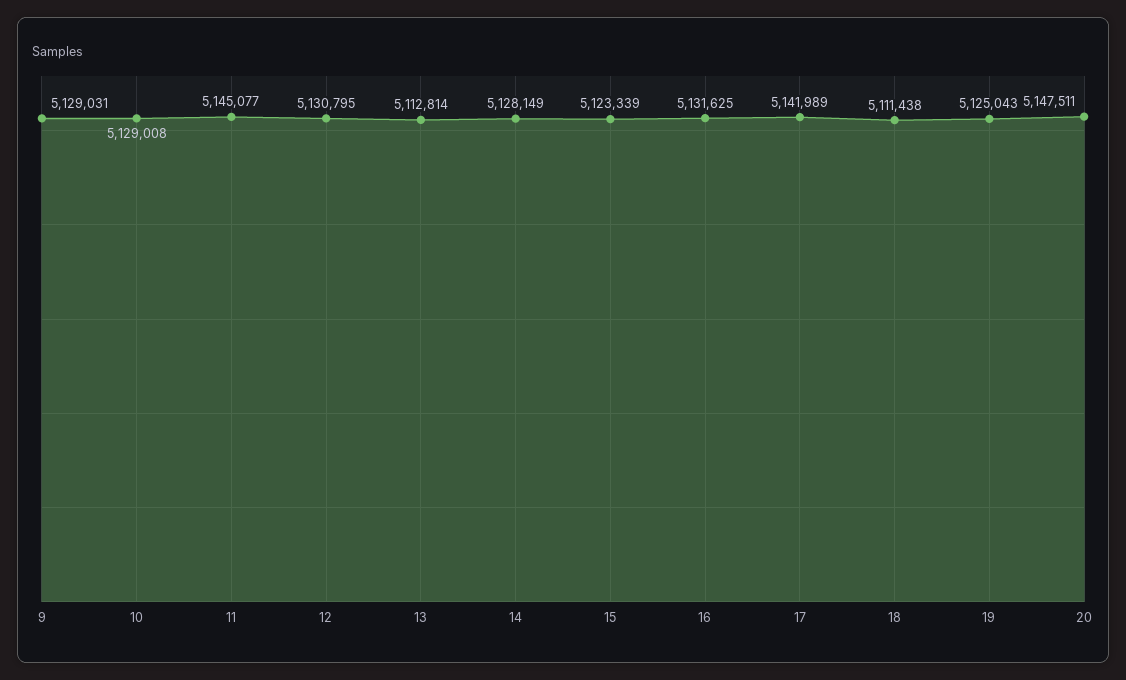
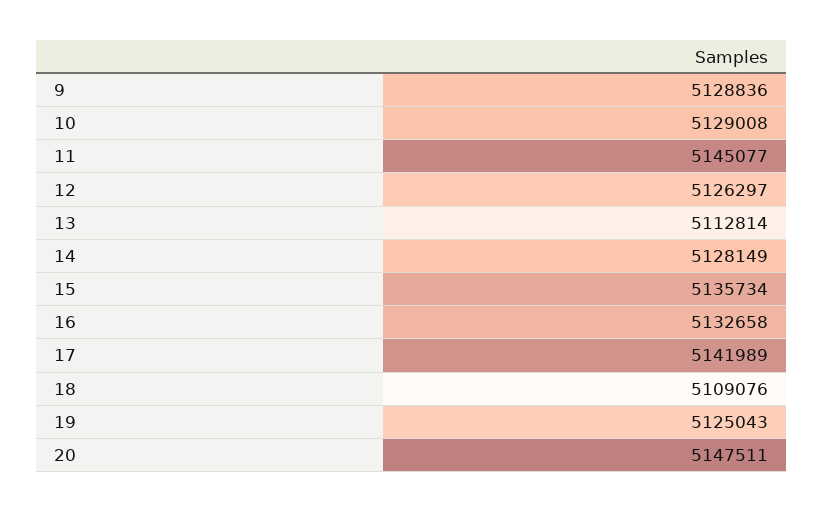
9: 5129031 -> 5128836
12: 5130795 -> 5126297
15: 5123339 -> 5135734
16: 5131625 -> 5132658
18: 5111438 -> 5109076

